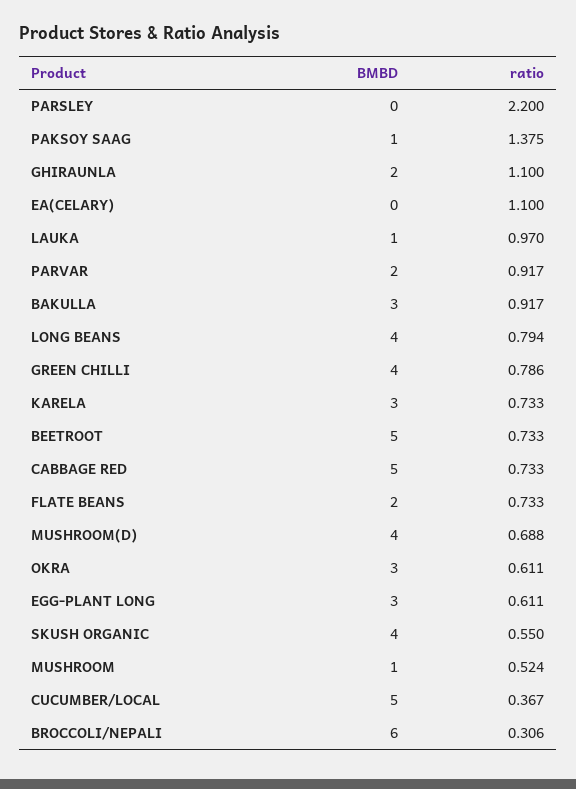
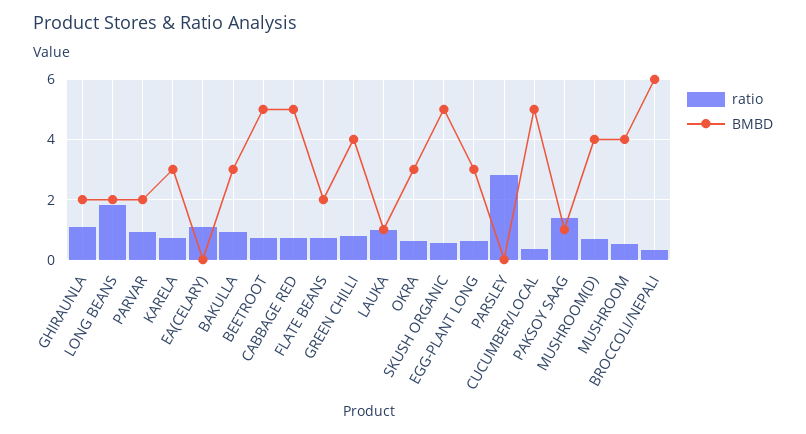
ratio, PARSLEY: 2.2 -> 2.8
BMBD, LONG BEANS: 4 -> 2
ratio, LONG BEANS: 0.794 -> 1.8
BMBD, SKUSH ORGANIC: 4 -> 5
BMBD, MUSHROOM: 1 -> 4

